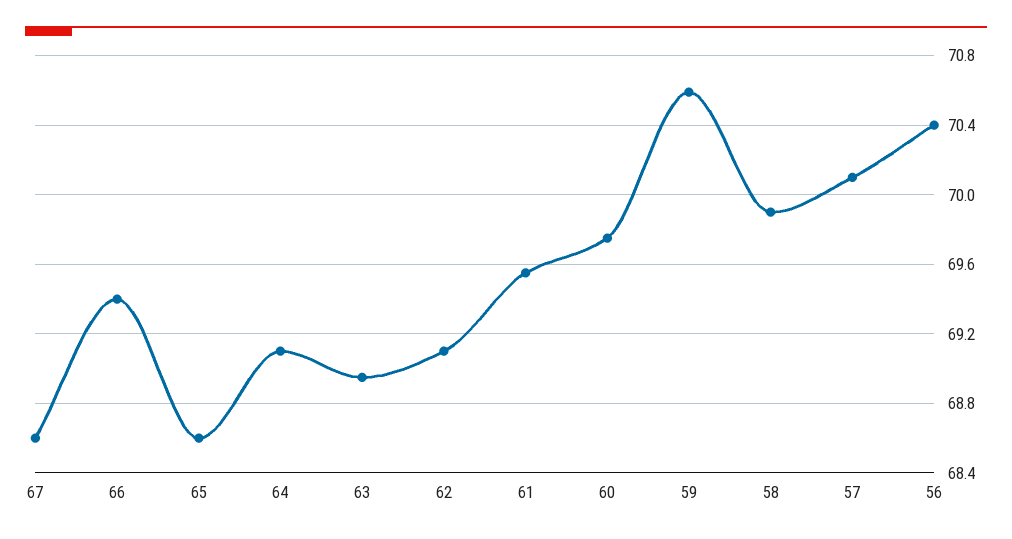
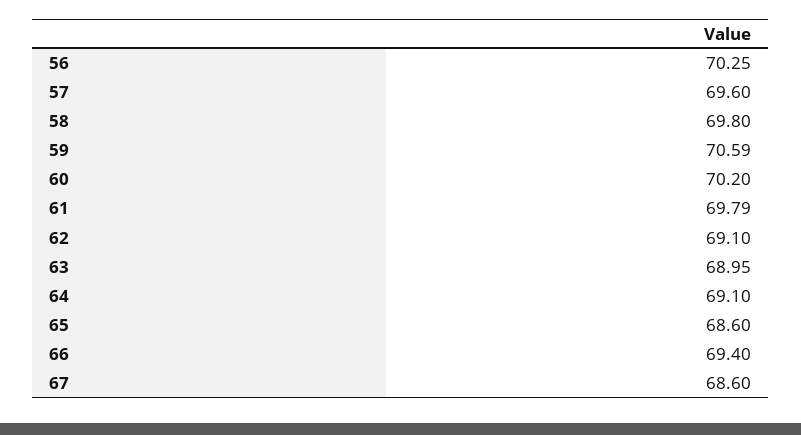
61: 69.55 -> 69.79
60: 69.75 -> 70.2
58: 69.9 -> 69.8
57: 70.1 -> 69.6
56: 70.4 -> 70.25

